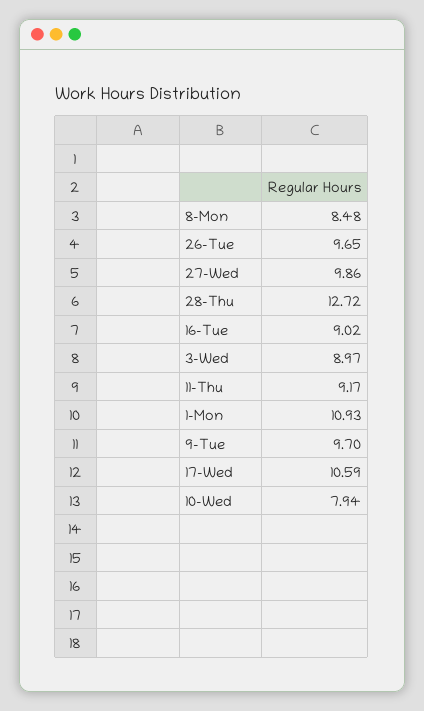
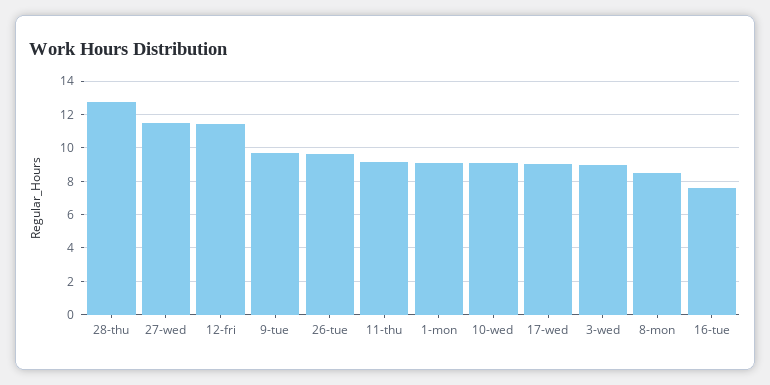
27-Wed: 9.86 -> 11.5
16-Tue: 9.02 -> 7.5
1-Mon: 10.93 -> 9
17-Wed: 10.59 -> 9
10-Wed: 7.94 -> 9
12-fri: none -> 11.5

